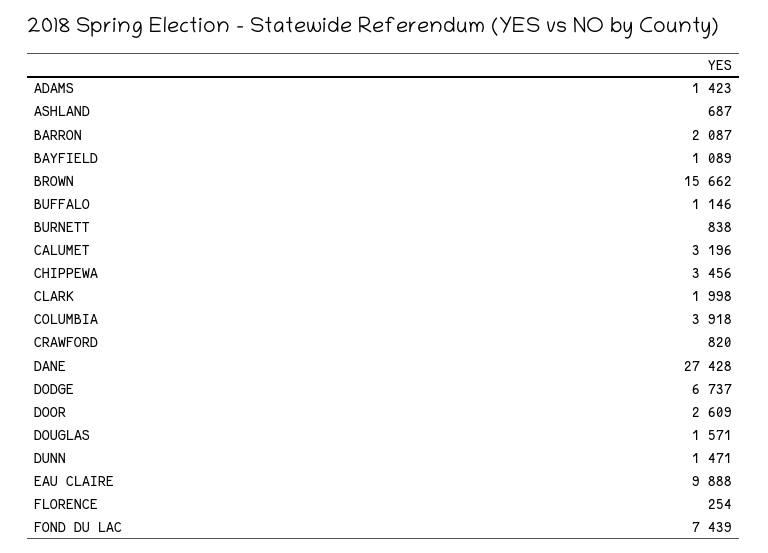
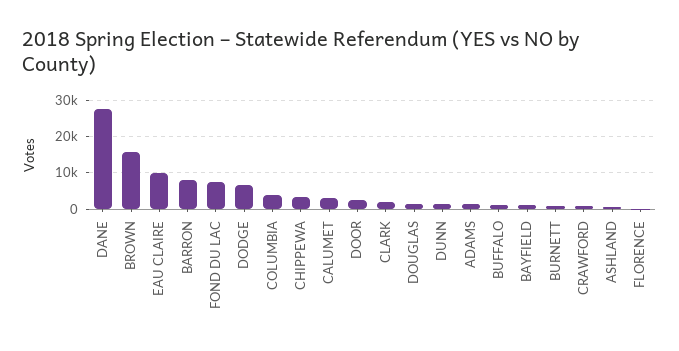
BARRON: 2087 -> 8000

